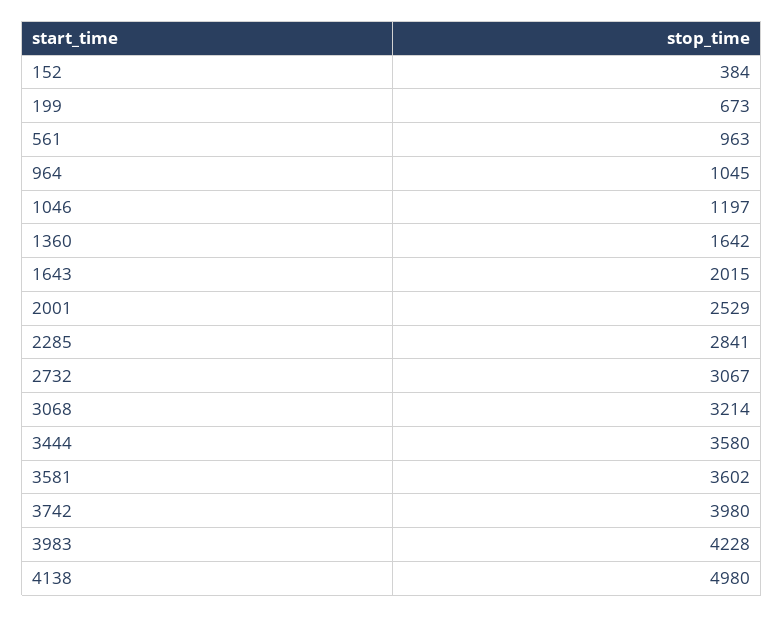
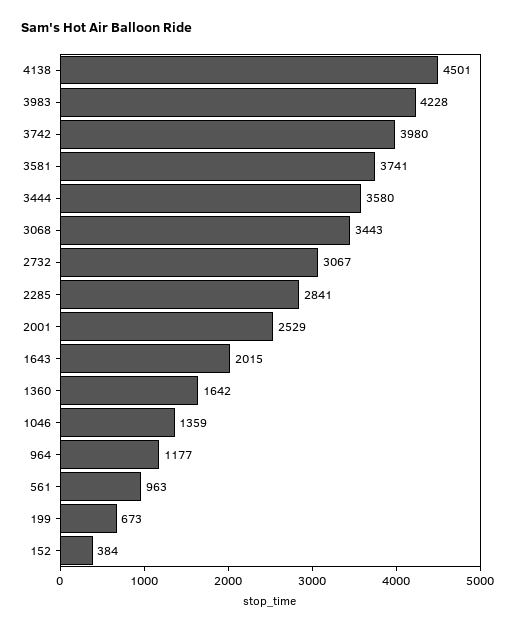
964: 1045 -> 1177
1046: 1197 -> 1359
3068: 3214 -> 3443
3581: 3602 -> 3741
4138: 4980 -> 4501

